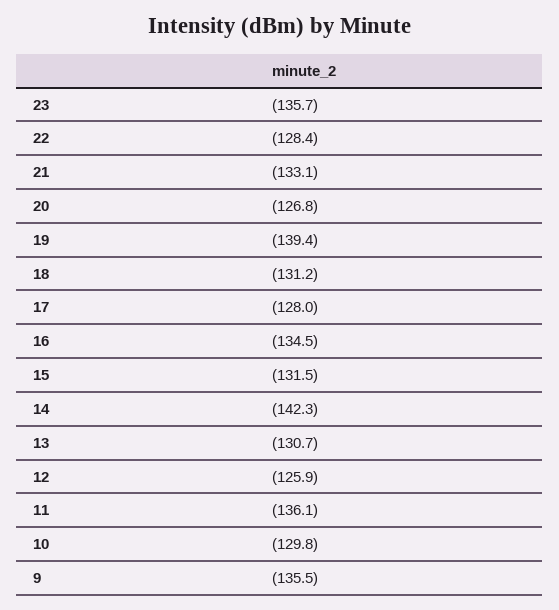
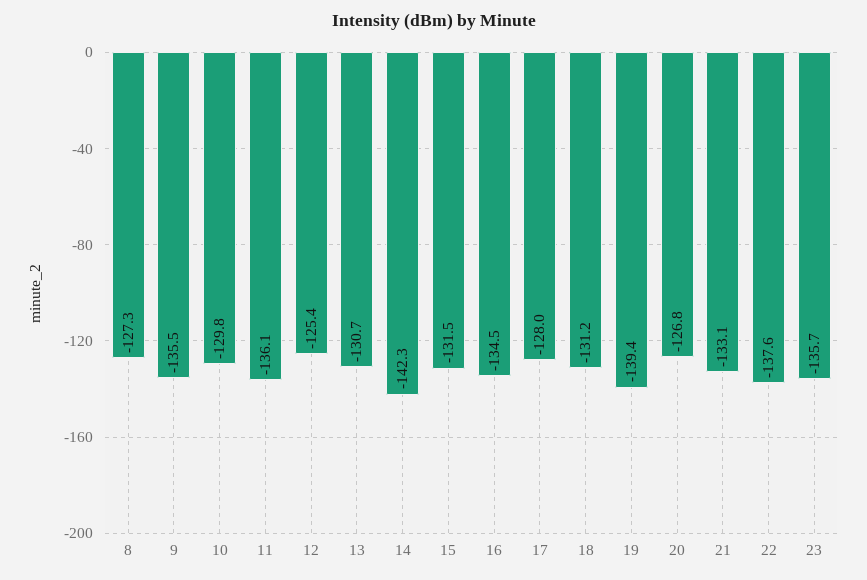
22: -128.4 -> -137.6
12: -125.9 -> -125.4
8: none -> -127.3

